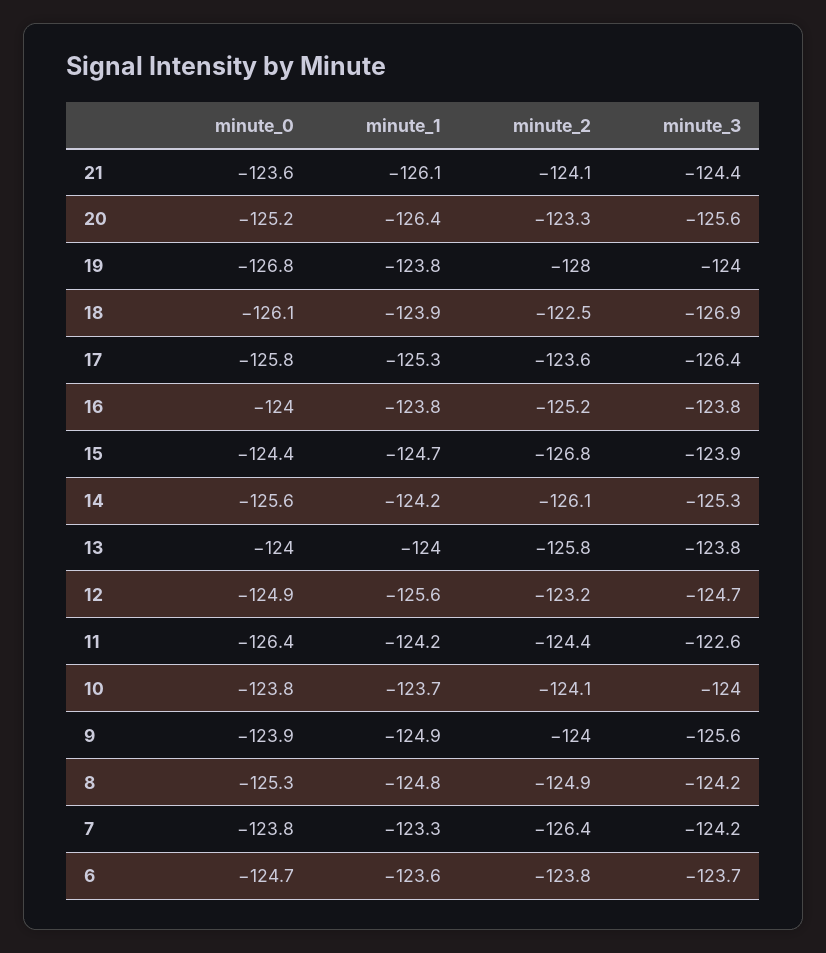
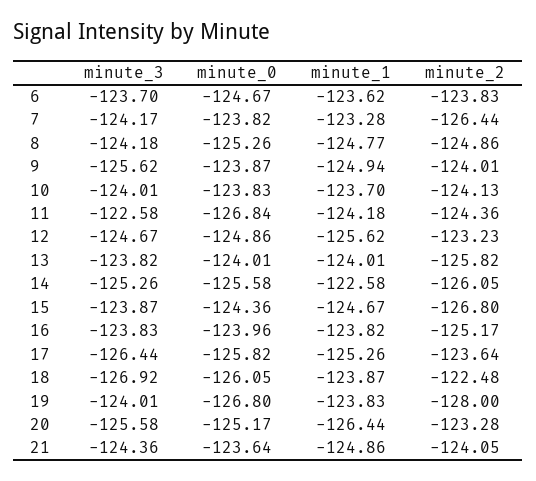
minute_1, 21: -126.1 -> -124.86
minute_1, 14: -124.2 -> -122.58
minute_0, 11: -126.4 -> -126.84

